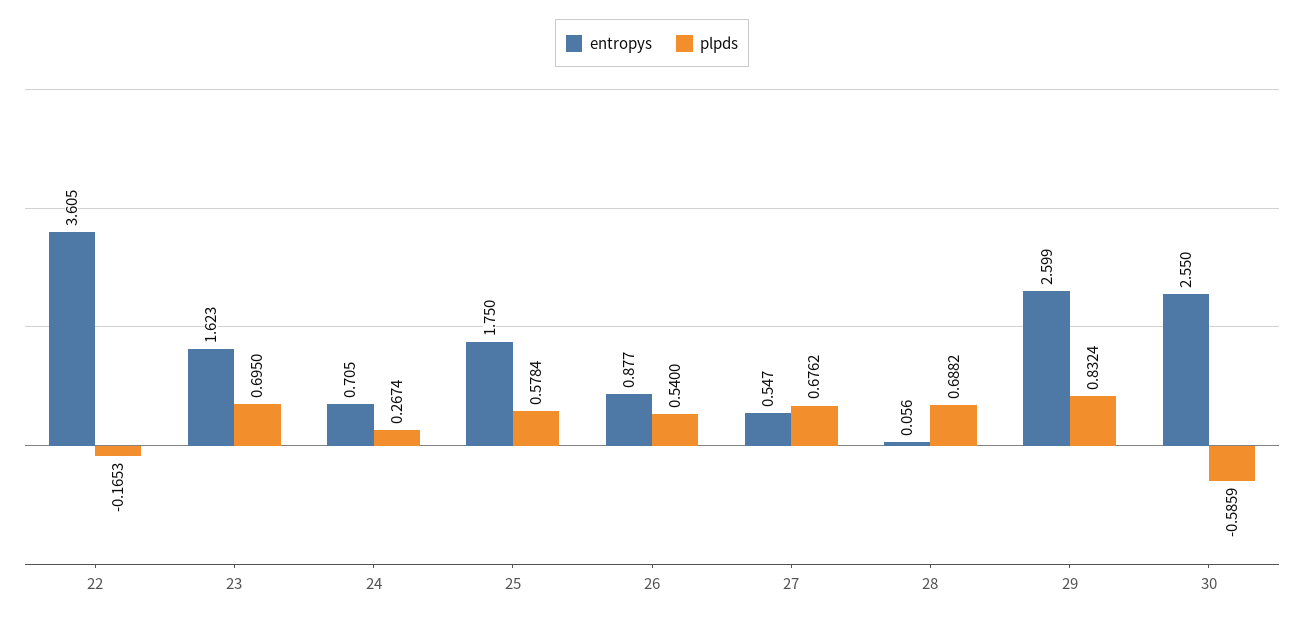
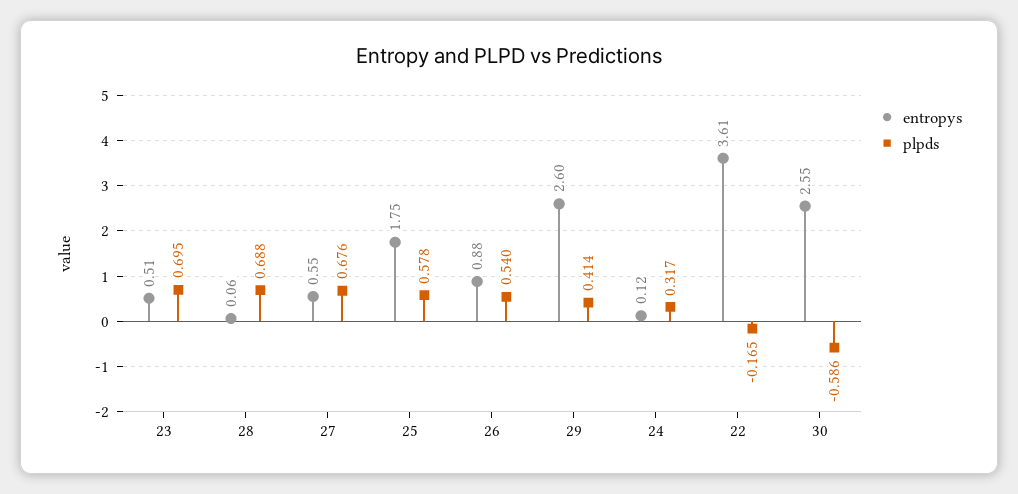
entropys, 23: 1.623 -> 0.51
entropys, 24: 0.705 -> 0.12
plpds, 24: 0.2674 -> 0.317
plpds, 29: 0.8324 -> 0.414

